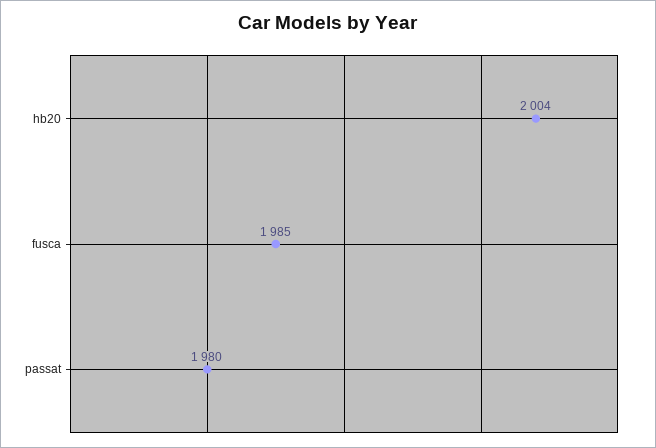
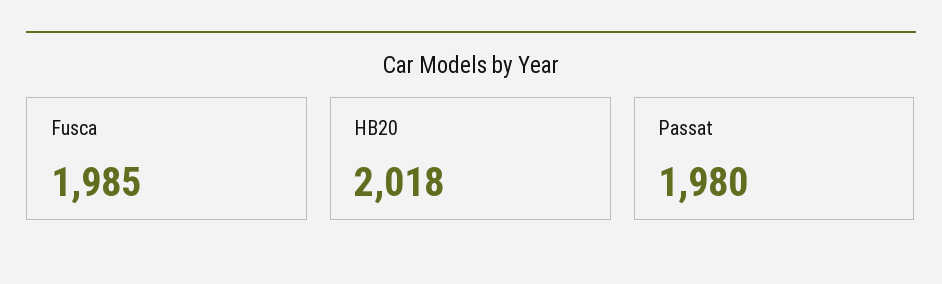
hb20: 2004 -> 2018

